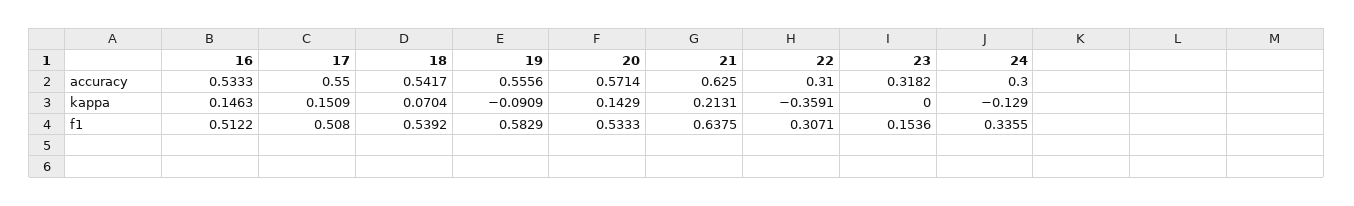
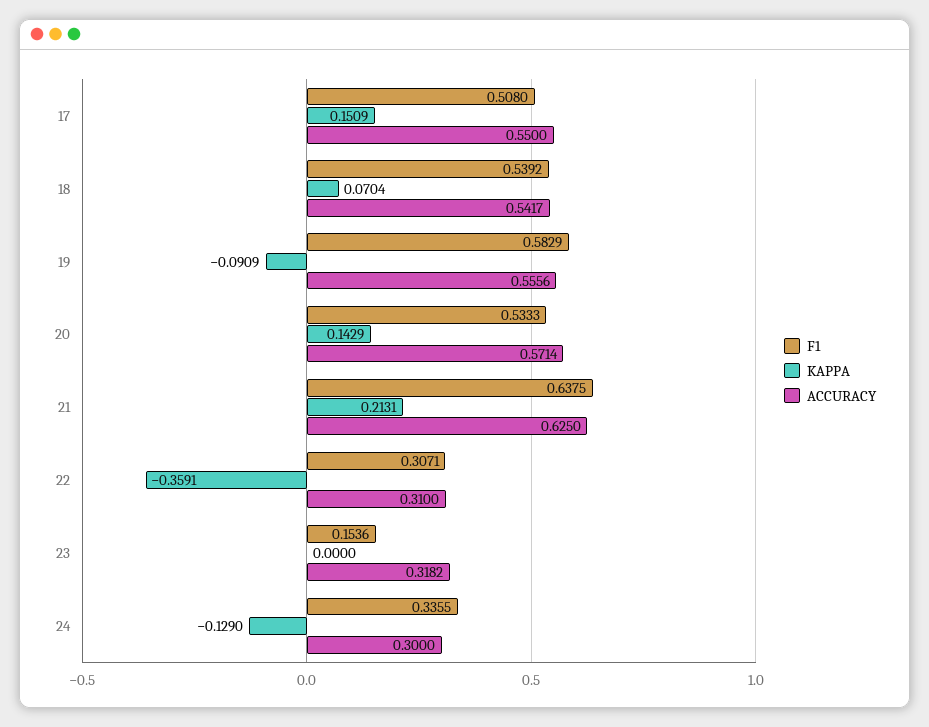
accuracy, 16: 0.5333 -> none
kappa, 16: 0.1463 -> none
f1, 16: 0.5122 -> none

